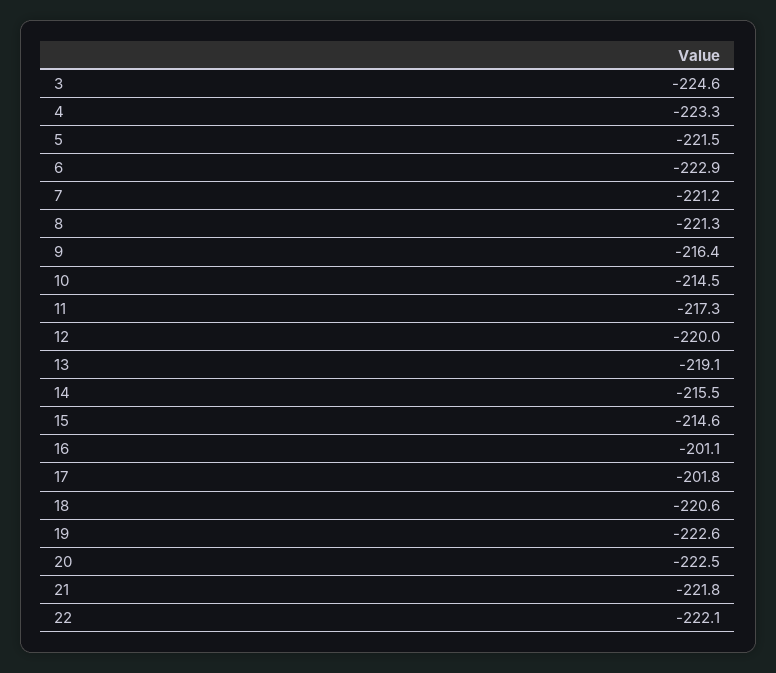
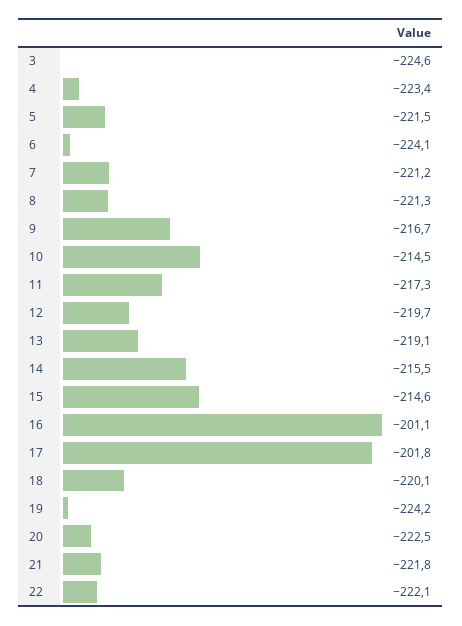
4: -223.3 -> -223.4
6: -222.9 -> -224.1
9: -216.4 -> -216.7
12: -220 -> -219.7
18: -220.6 -> -220.1
19: -222.6 -> -224.2

